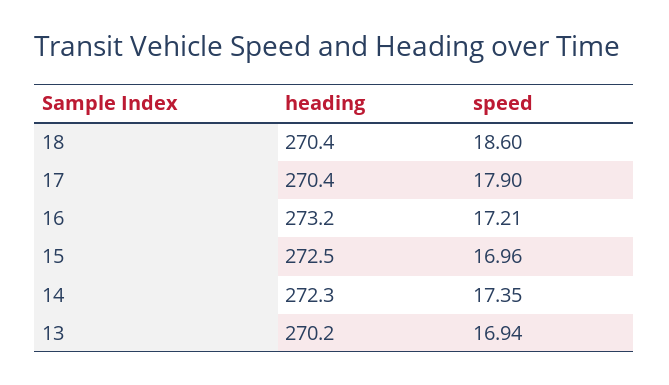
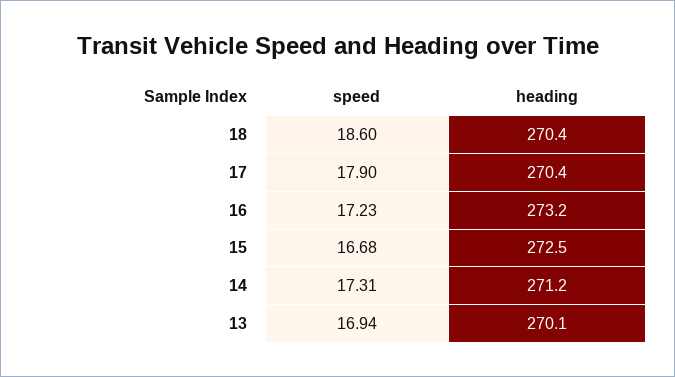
speed, 16: 17.21 -> 17.23
speed, 15: 16.96 -> 16.68
heading, 14: 272.3 -> 271.2
speed, 14: 17.35 -> 17.31
heading, 13: 270.2 -> 270.1

